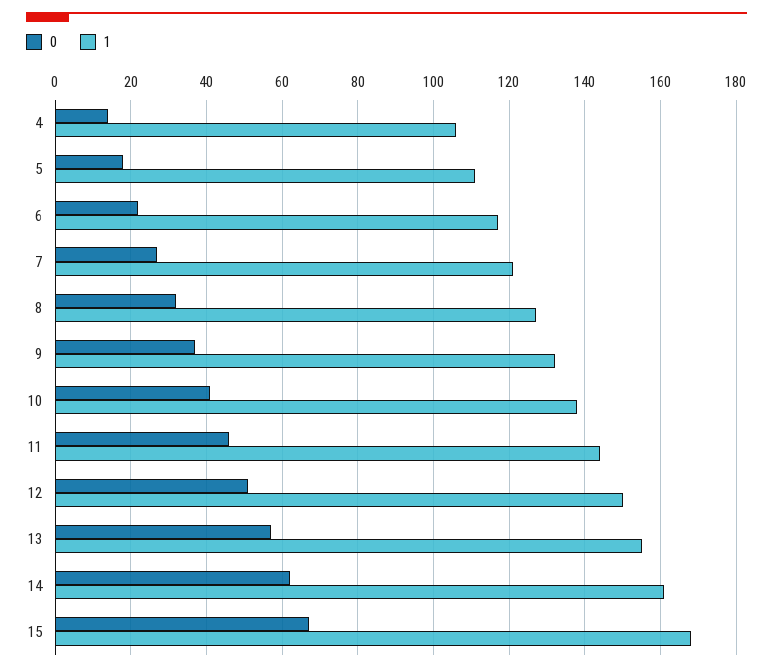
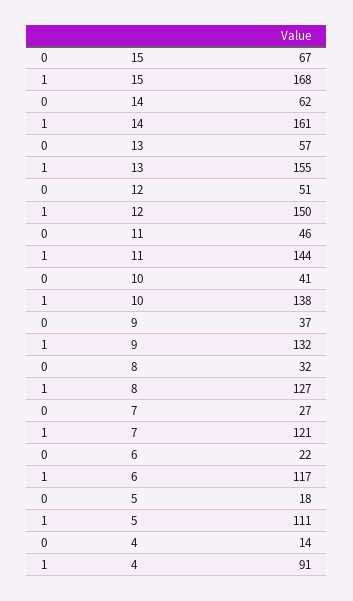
1, 4: 105 -> 91

